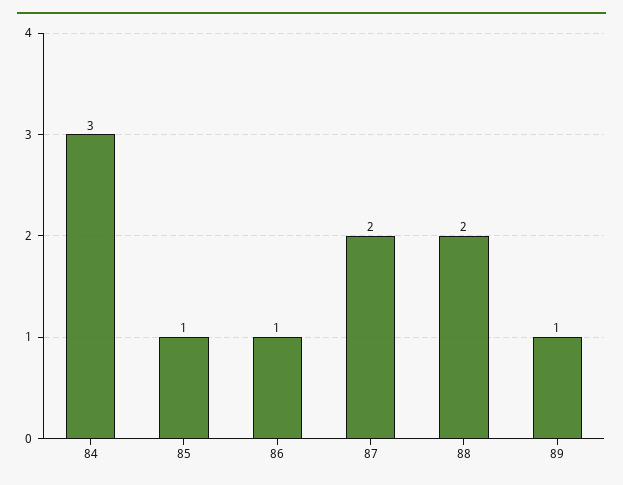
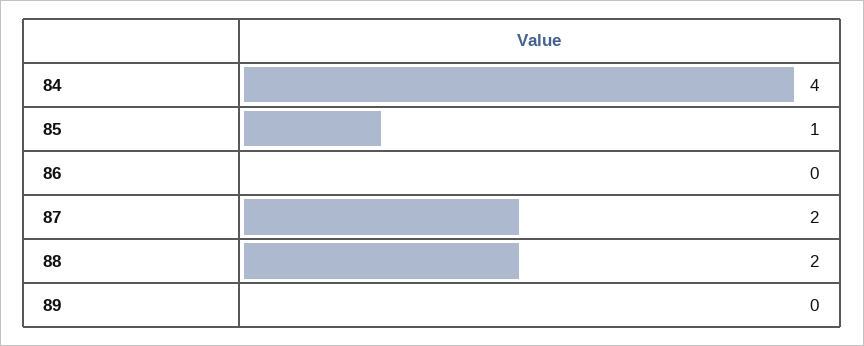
84: 3 -> 4
86: 1 -> 0
89: 1 -> 0

